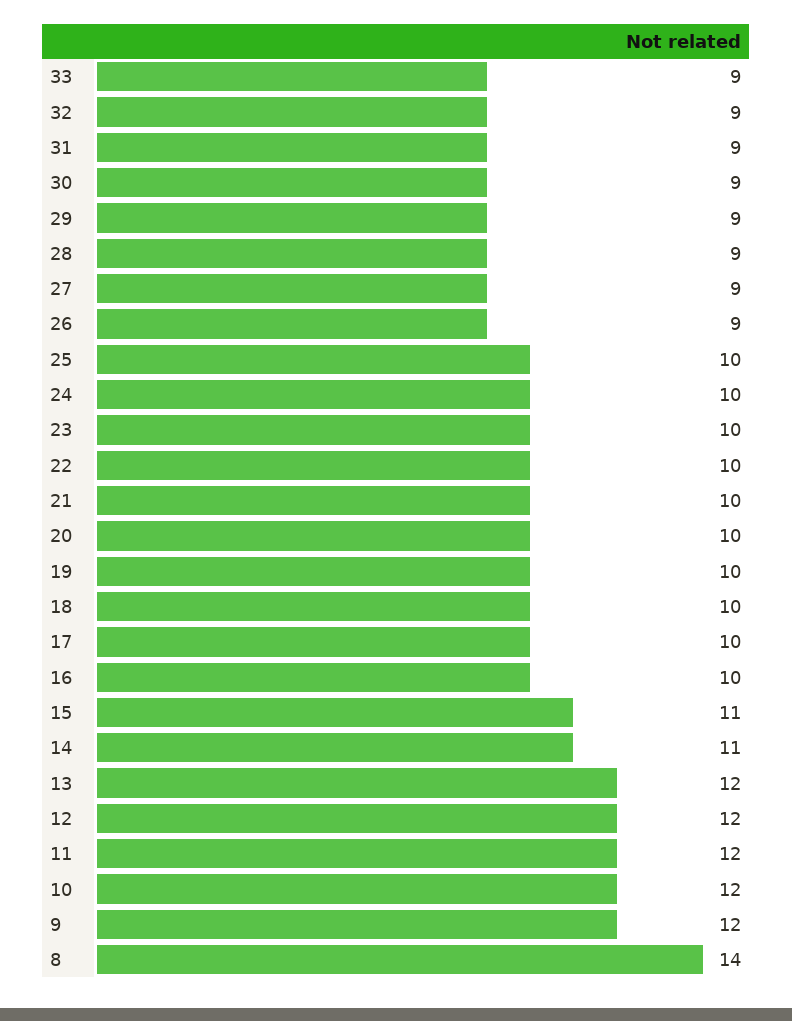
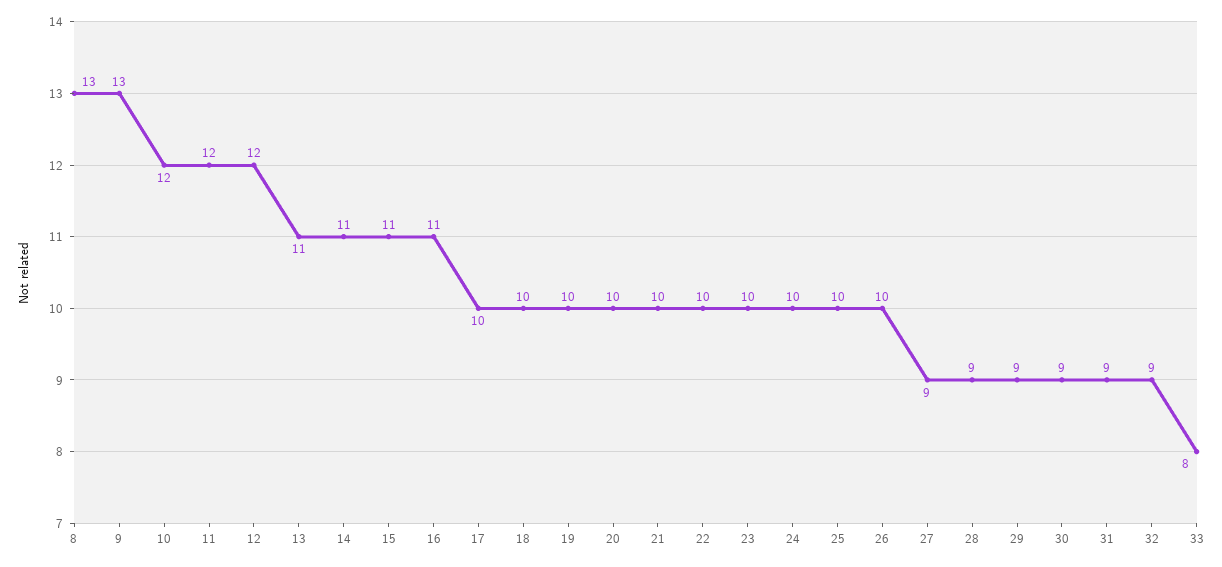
33: 9 -> 8
26: 9 -> 10
16: 10 -> 11
13: 12 -> 11
9: 12 -> 13
8: 14 -> 13

